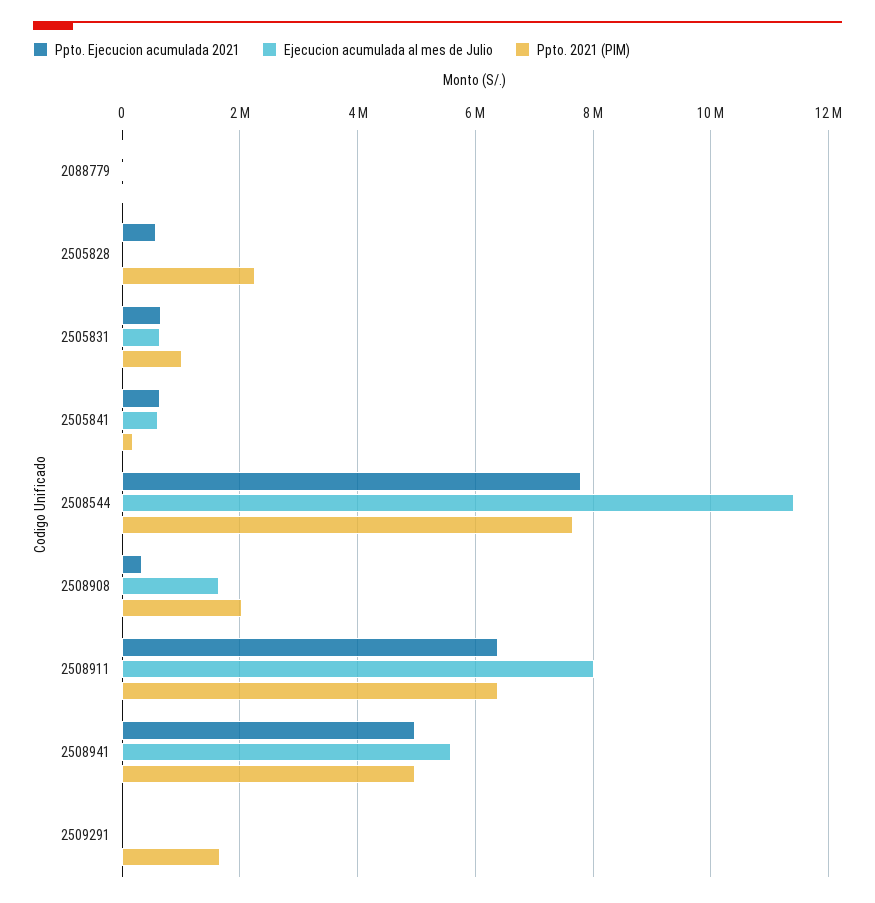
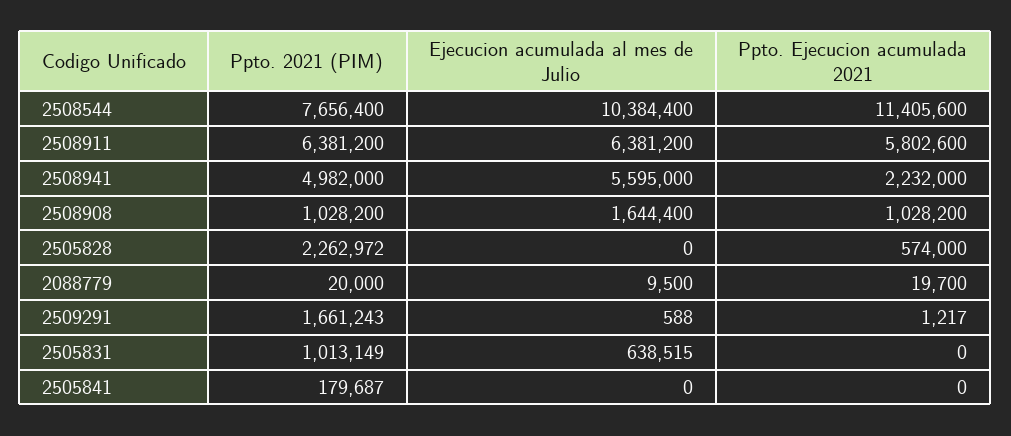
Ppto. Ejecucion acumulada 2021, 2505831: 600000 -> 0
Ppto. Ejecucion acumulada 2021, 2505841: 600000 -> 0
Ejecucion acumulada al mes de Julio, 2505841: 600000 -> 0
Ppto. Ejecucion acumulada 2021, 2508544: 7800000 -> 11405600
Ejecucion acumulada al mes de Julio, 2508544: 11400000 -> 10384400
Ppto. Ejecucion acumulada 2021, 2508908: 400000 -> 1028200
Ppto. 2021 (PIM), 2508908: 2000000 -> 1028200
Ppto. Ejecucion acumulada 2021, 2508911: 6400000 -> 5802600
Ejecucion acumulada al mes de Julio, 2508911: 8000000 -> 6381200
Ppto. Ejecucion acumulada 2021, 2508941: 5000000 -> 2232000

